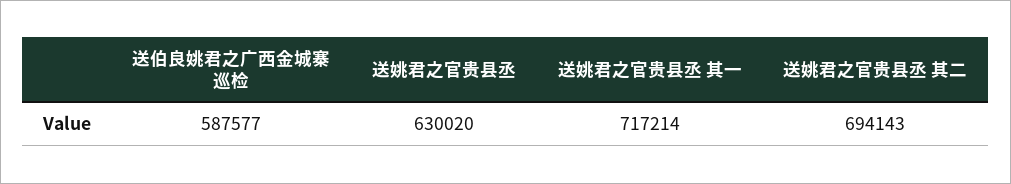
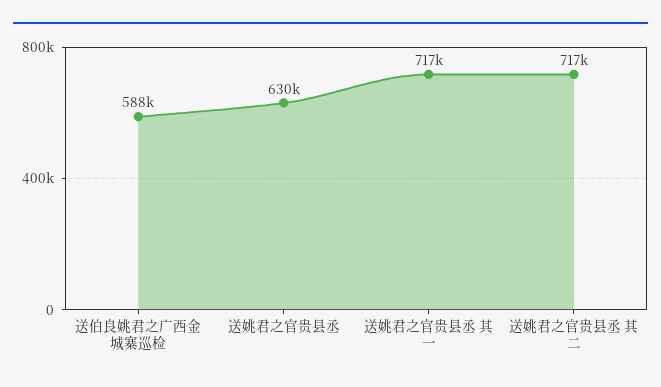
送姚君之官贵县丞 其二: 694143 -> 717000

